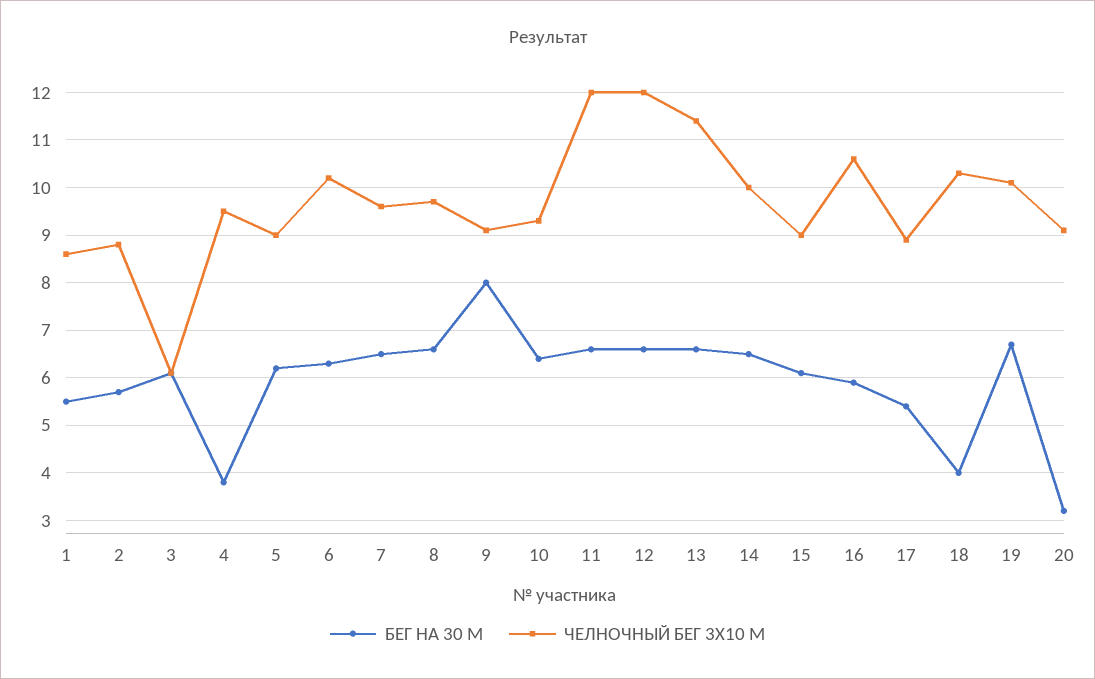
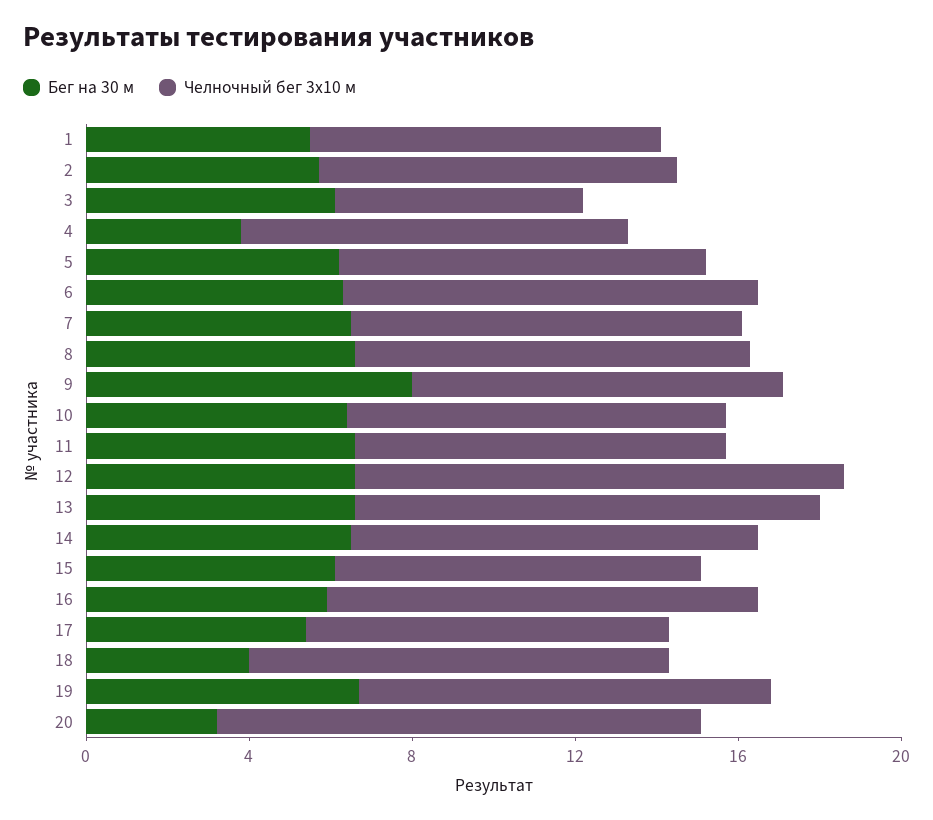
ЧЕЛНОЧНЫЙ БЕГ 3Х10 М, 11: 12 -> 9
ЧЕЛНОЧНЫЙ БЕГ 3Х10 М, 20: 9 -> 12

